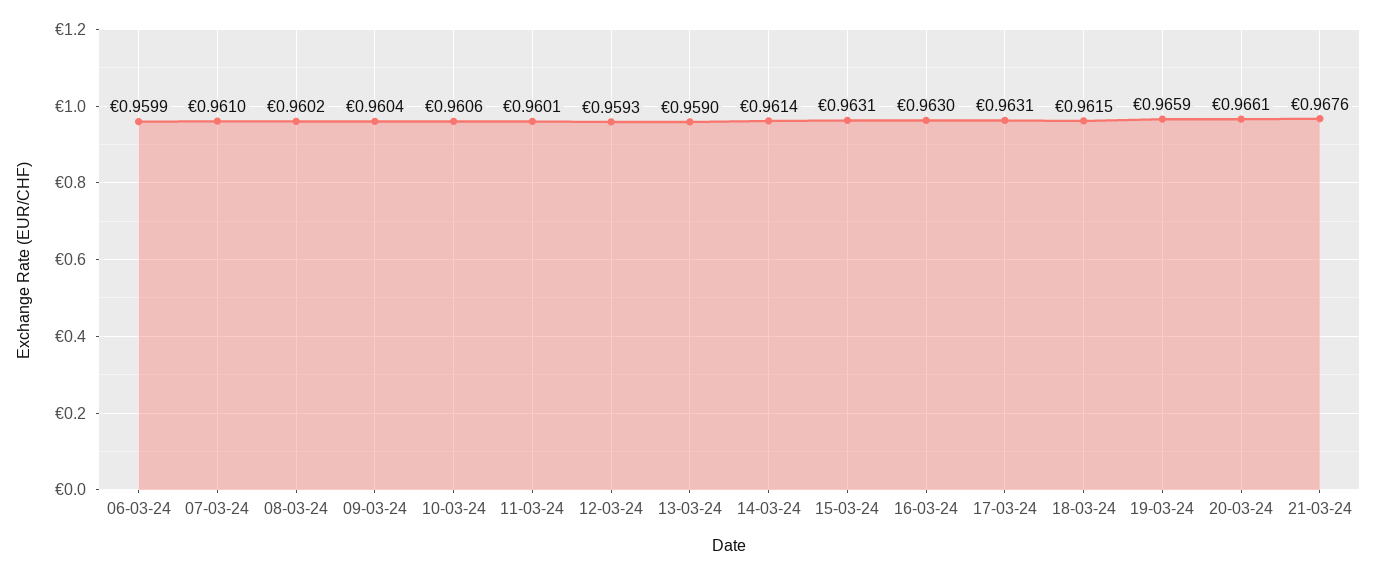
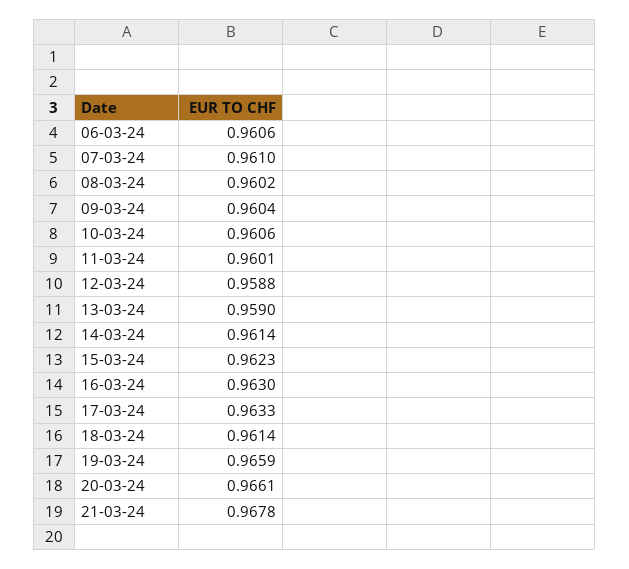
06-03-24: 0.9599 -> 0.9606
12-03-24: 0.9593 -> 0.9588
15-03-24: 0.9631 -> 0.9623
17-03-24: 0.9631 -> 0.9633
18-03-24: 0.9615 -> 0.9614
21-03-24: 0.9676 -> 0.9678

